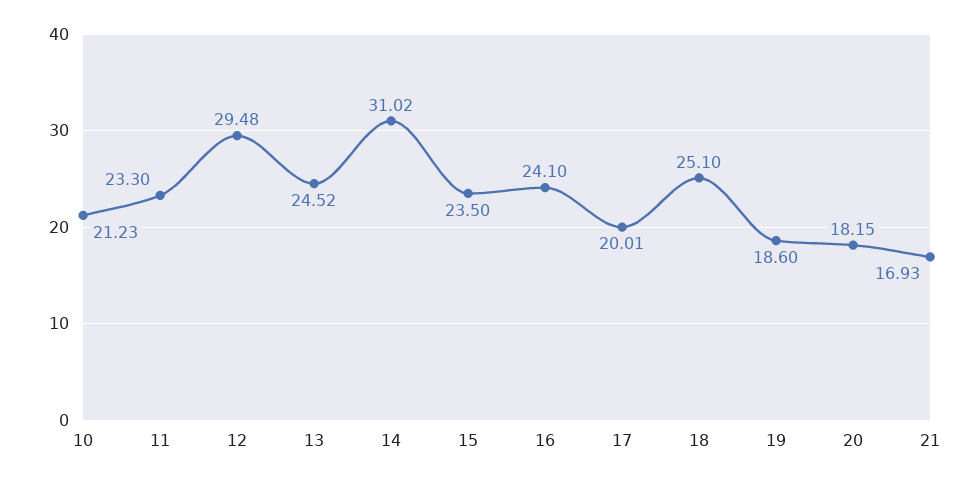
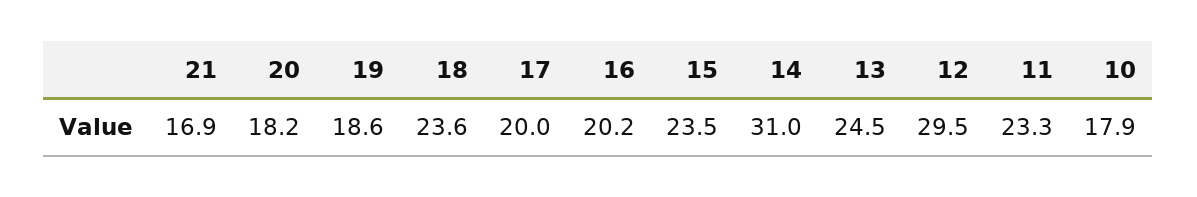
10: 21.23 -> 17.9
16: 24.1 -> 20.2
18: 25.1 -> 23.6

